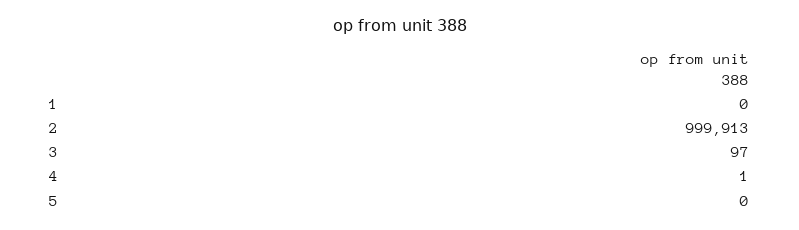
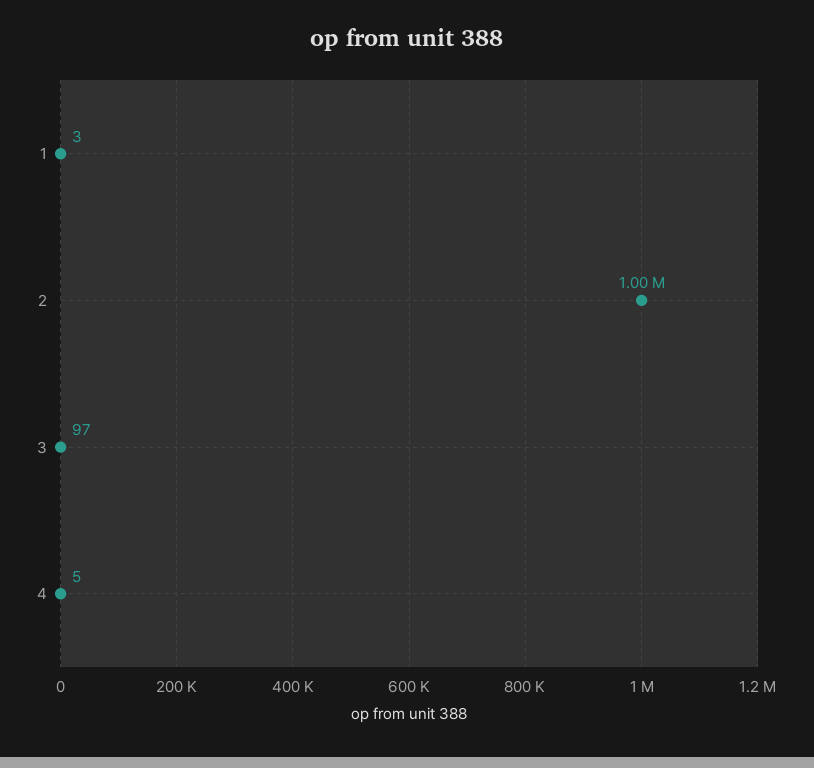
1: 0 -> 3
4: 1 -> 5
5: 0 -> none

